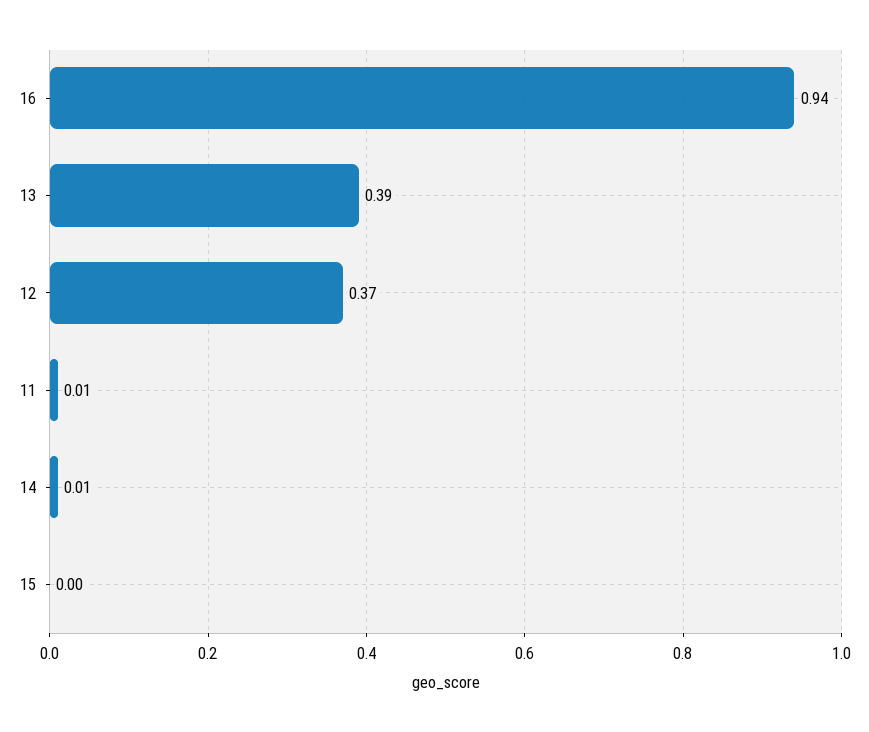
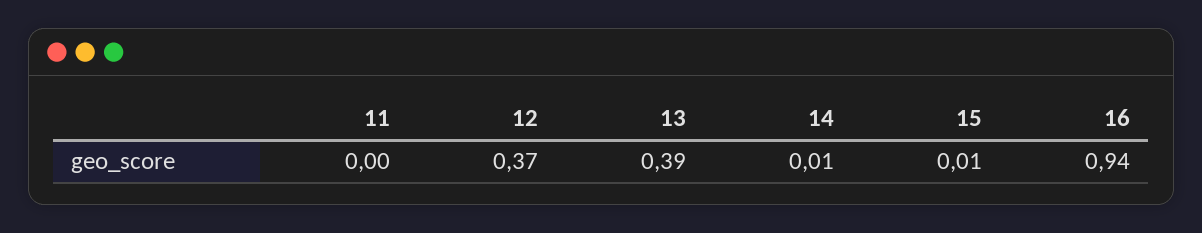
11: 0.01 -> 0
15: 0 -> 0.01

